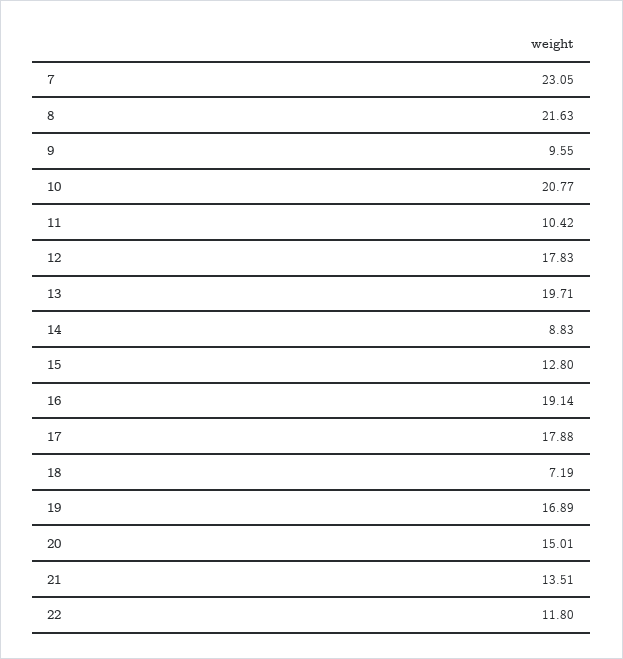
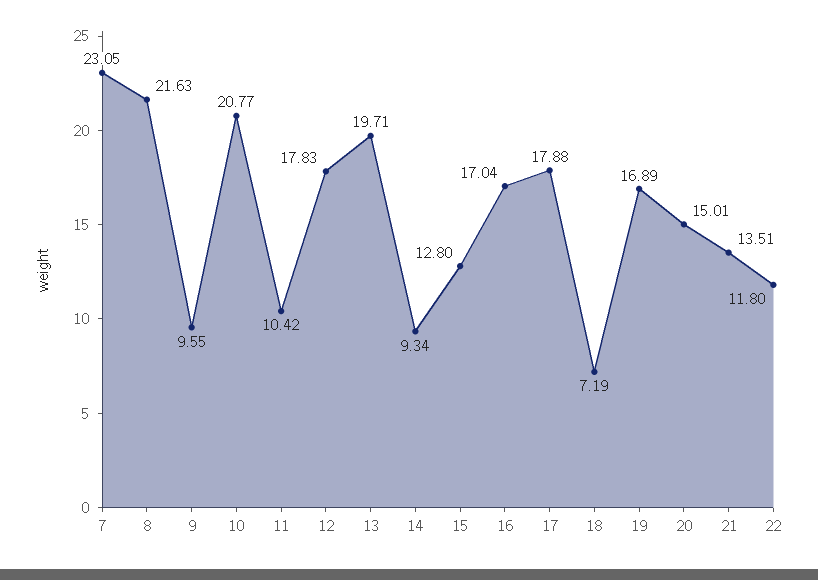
14: 8.83 -> 9.34
16: 19.14 -> 17.04

